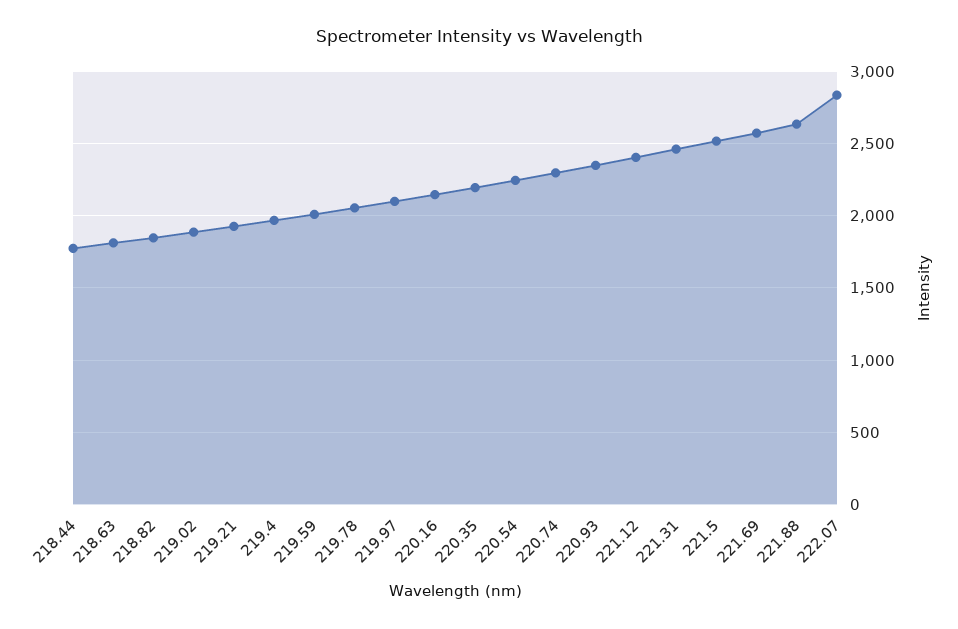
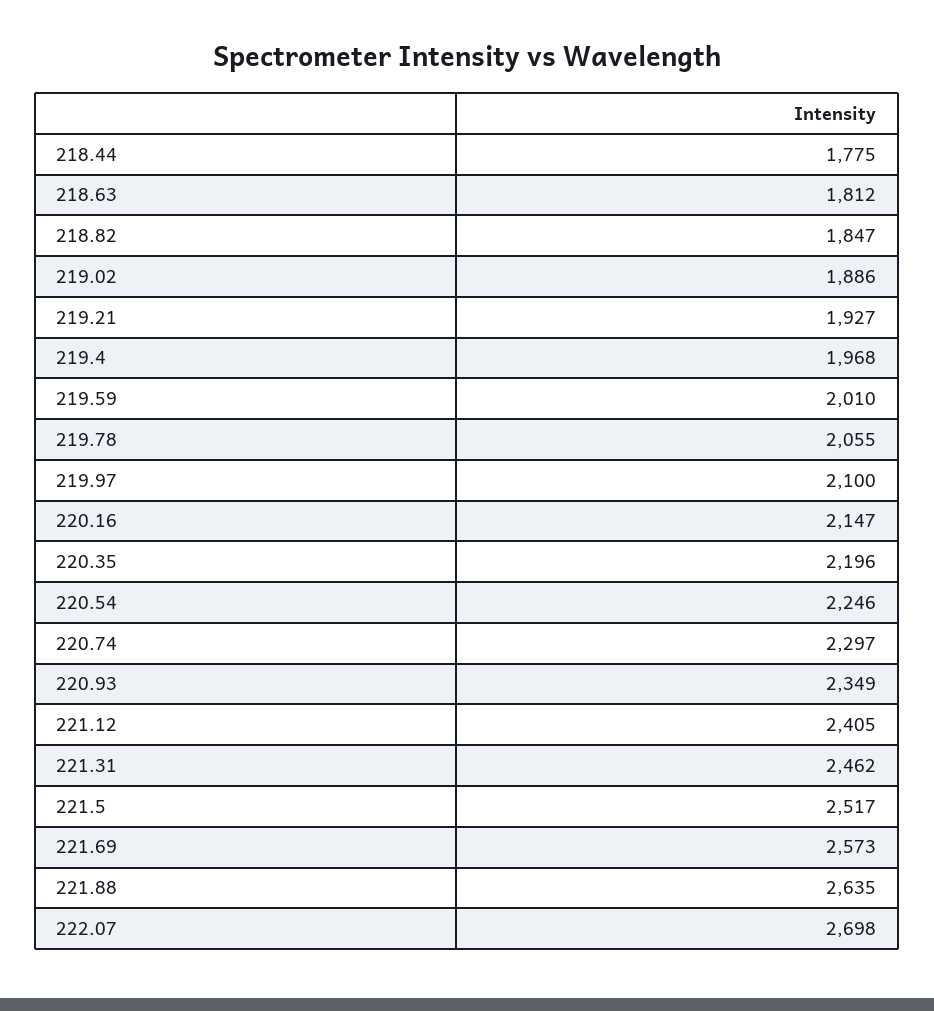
222.07: 2850 -> 2698

